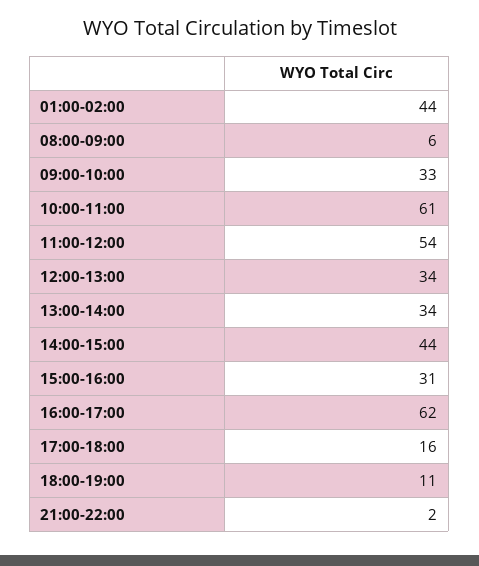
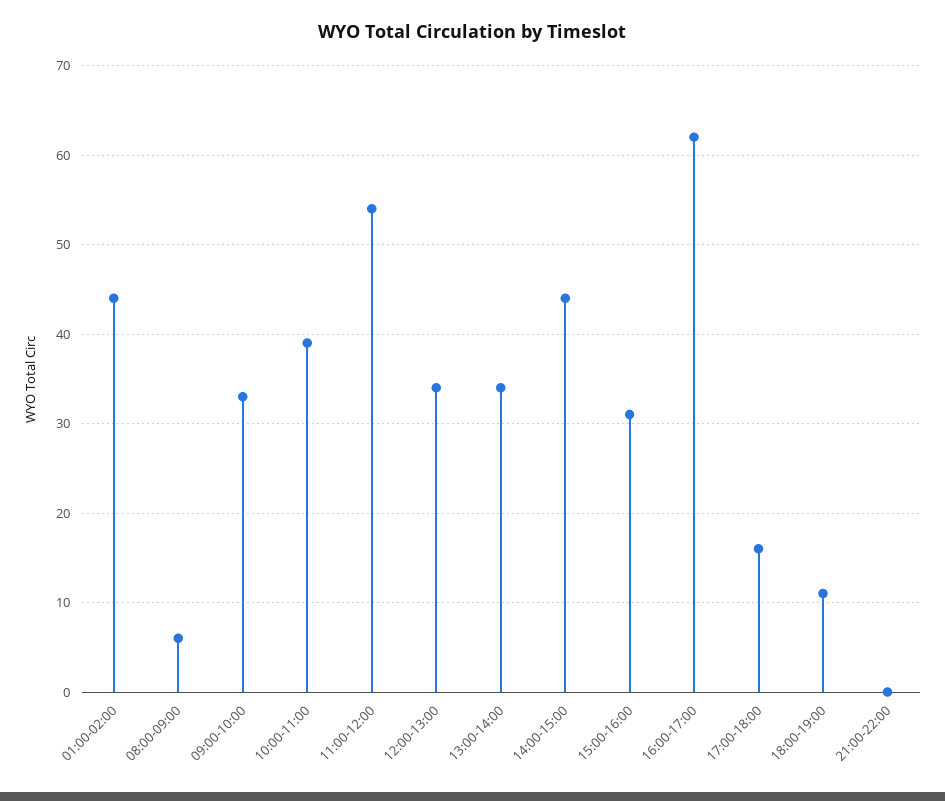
10:00-11:00: 61 -> 39
21:00-22:00: 2 -> 0

